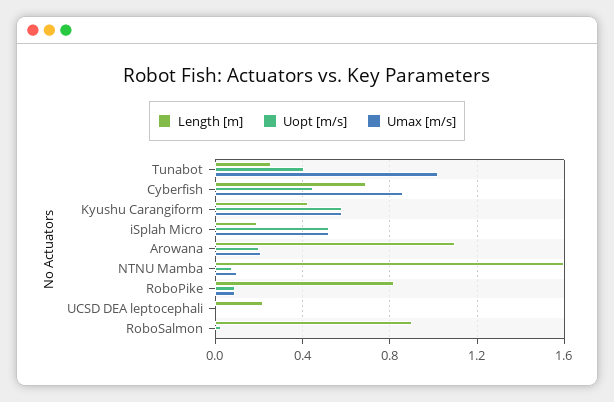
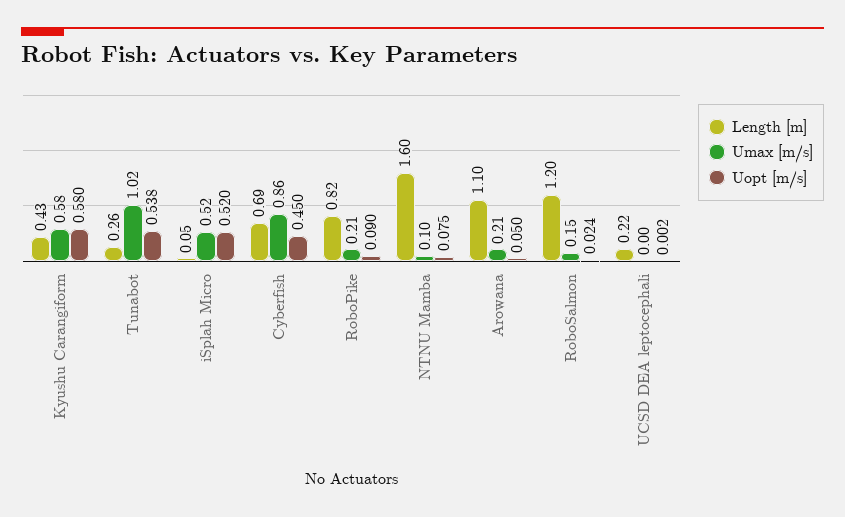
Uopt [m/s], Tunabot: 0.4 -> 0.538
Length [m], iSplah Micro: 0.2 -> 0.05
Uopt [m/s], Arowana: 0.2 -> 0.05
Umax [m/s], RoboPike: 0.1 -> 0.21
Length [m], RoboSalmon: 0.9 -> 1.2
Umax [m/s], RoboSalmon: 0 -> 0.15

